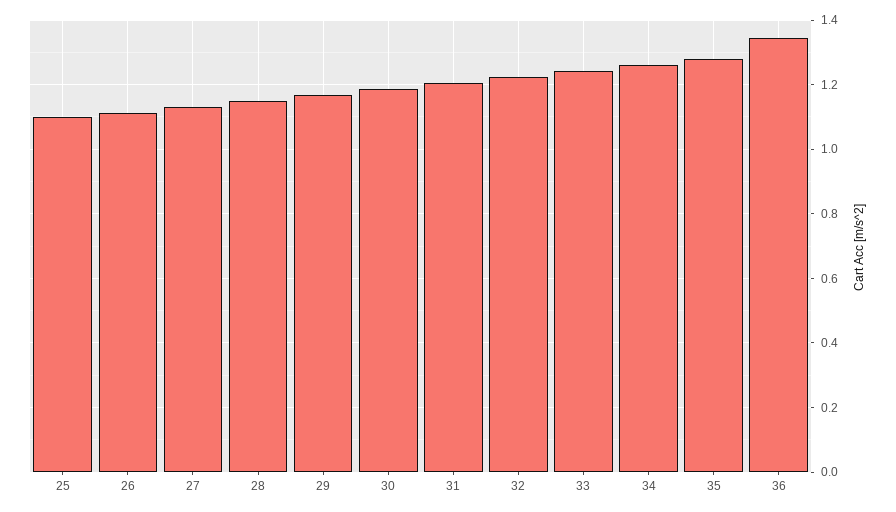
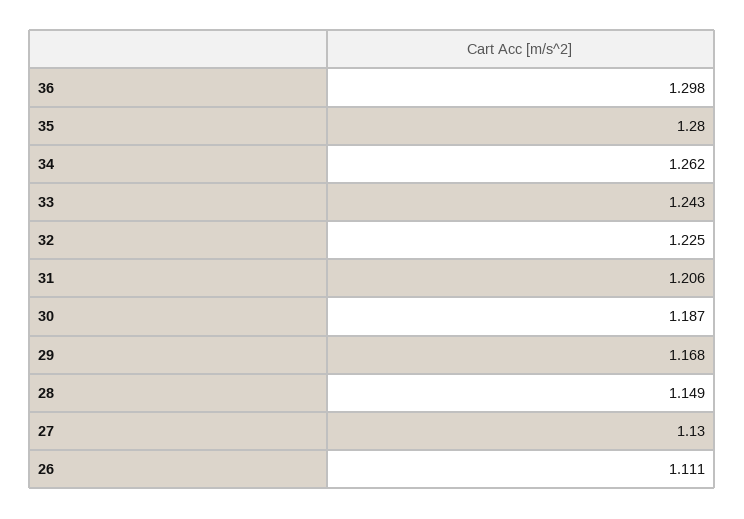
25: 1.1 -> none
36: 1.34 -> 1.298

